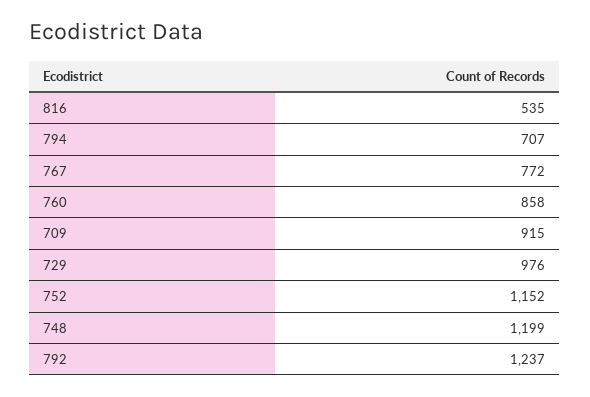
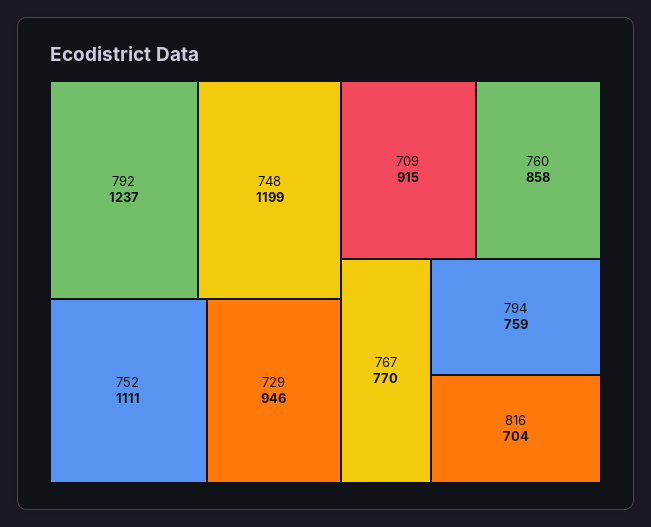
816: 535 -> 704
794: 707 -> 759
767: 772 -> 770
729: 976 -> 946
752: 1152 -> 1111

